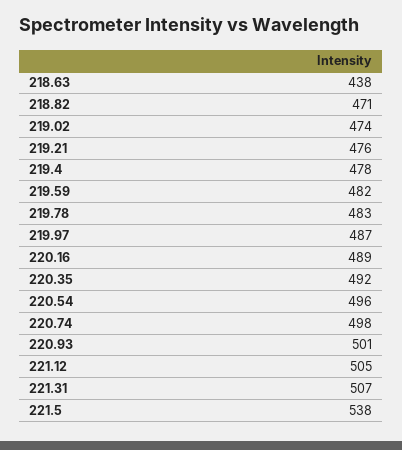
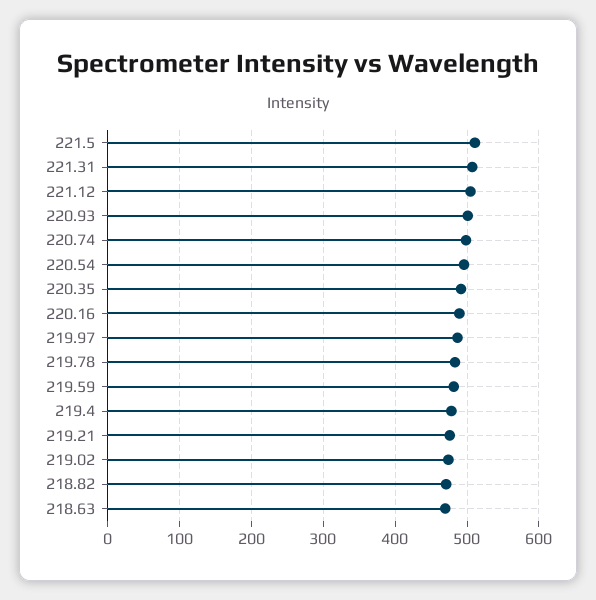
218.63: 438 -> 470
221.5: 538 -> 510

